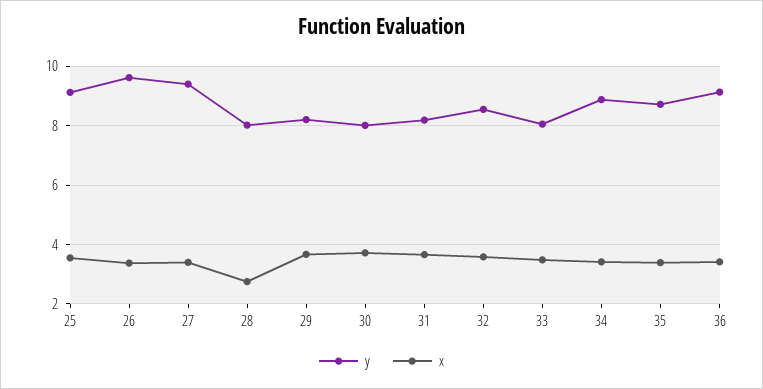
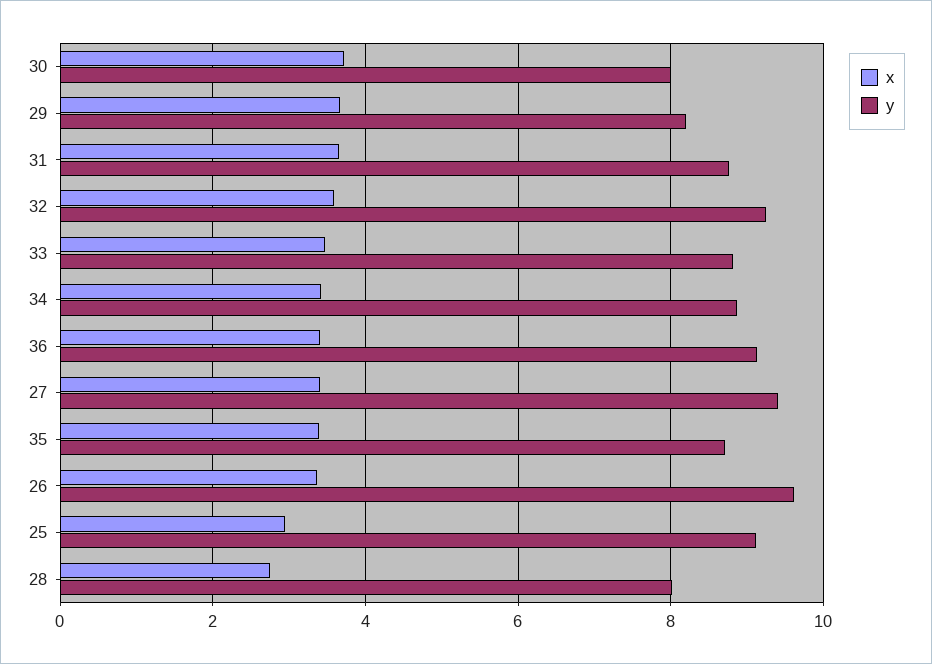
x, 25: 3.5 -> 3
y, 31: 8.25 -> 8.8
y, 32: 8.5 -> 9.2
y, 33: 8 -> 8.8

